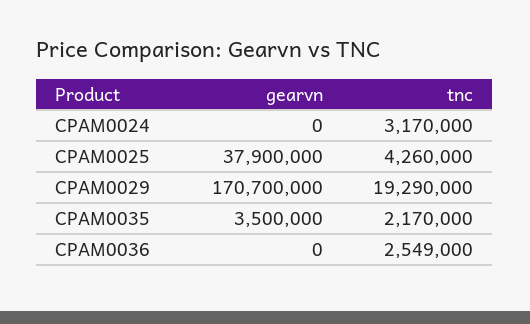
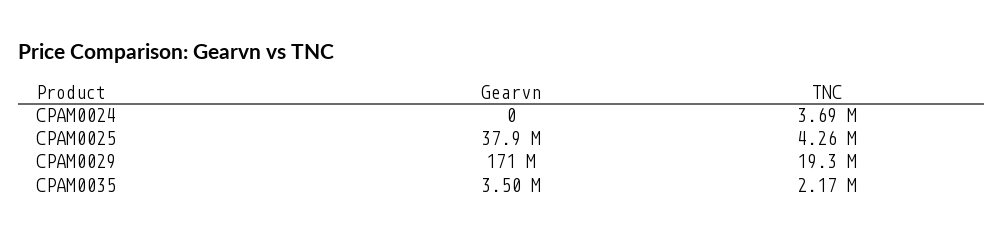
tnc, CPAM0024: 3170000 -> 3690000
gearvn, CPAM0036: 0 -> none
tnc, CPAM0036: 2549000 -> none

